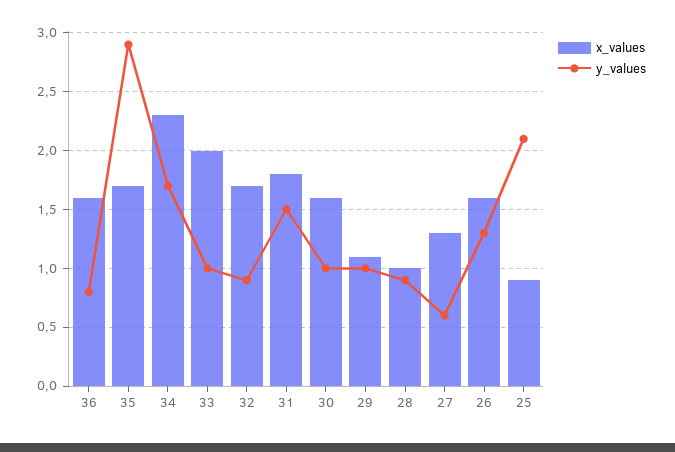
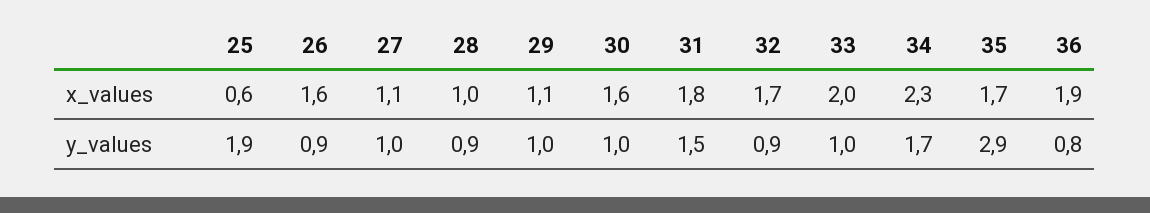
x_values, 36: 1.6 -> 1.9
x_values, 27: 1.3 -> 1.1
y_values, 27: 0.6 -> 1
y_values, 26: 1.3 -> 0.9
x_values, 25: 0.9 -> 0.6
y_values, 25: 2.1 -> 1.9

